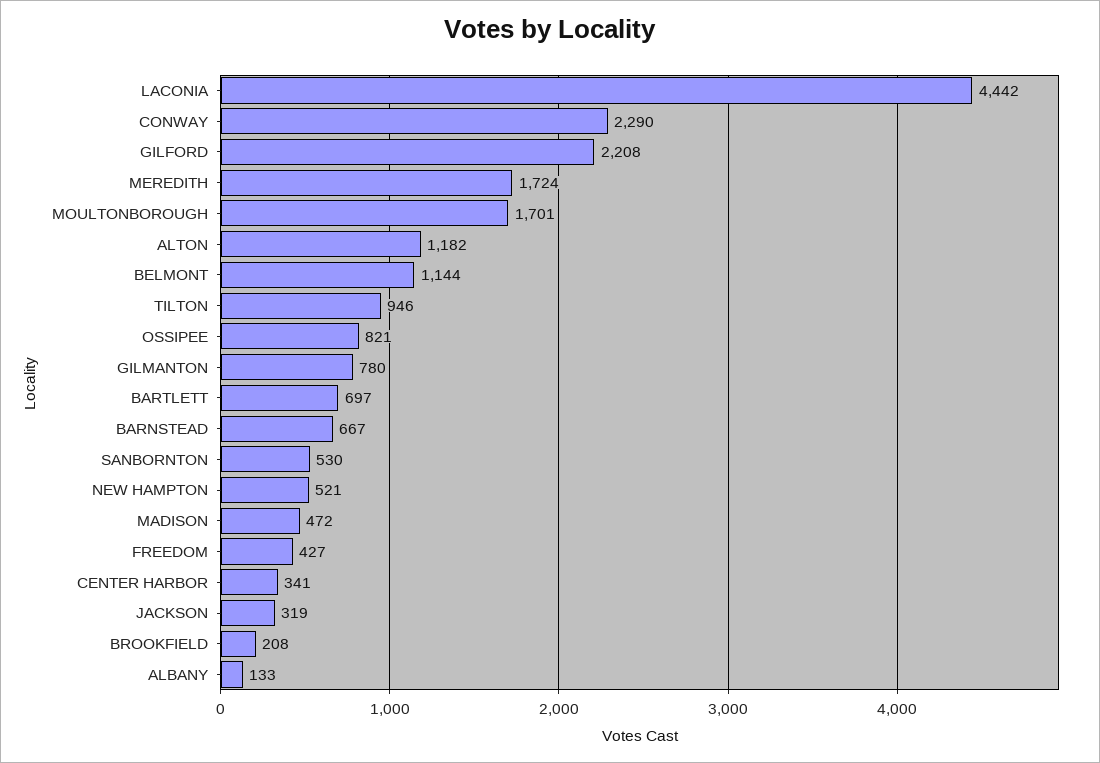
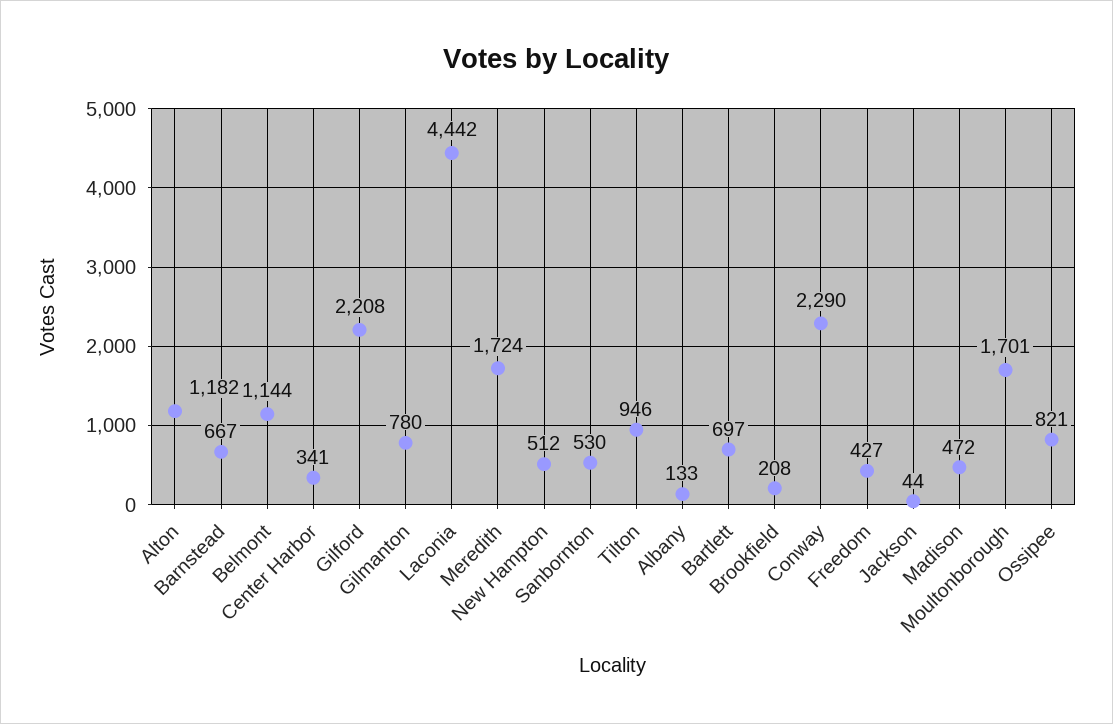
NEW HAMPTON: 521 -> 512
JACKSON: 319 -> 44

